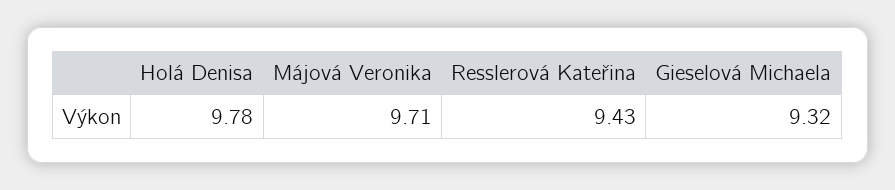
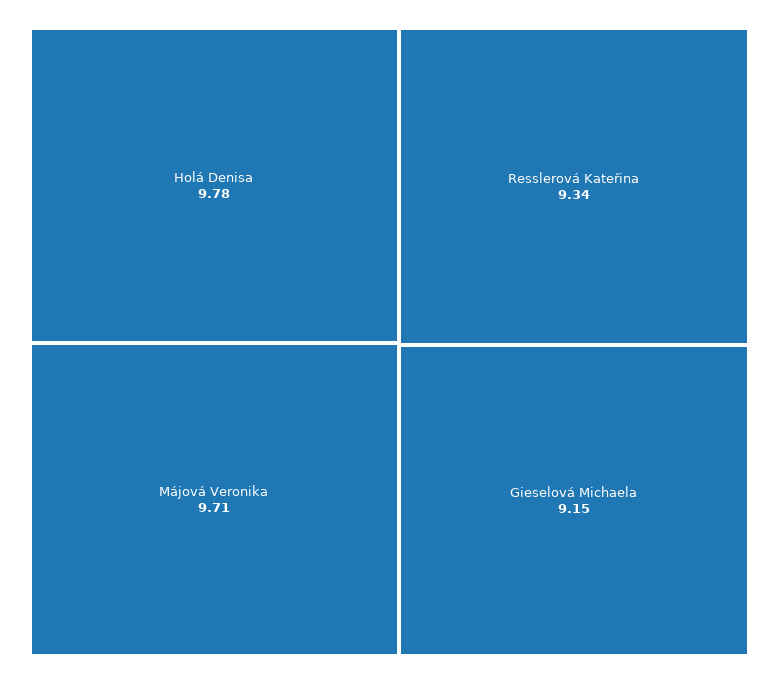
Resslerová Kateřina: 9.43 -> 9.34
Gieselová Michaela: 9.32 -> 9.15

